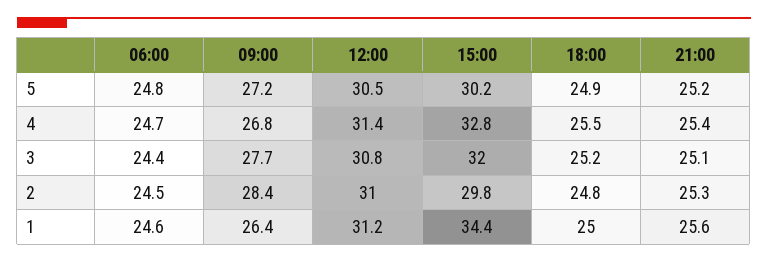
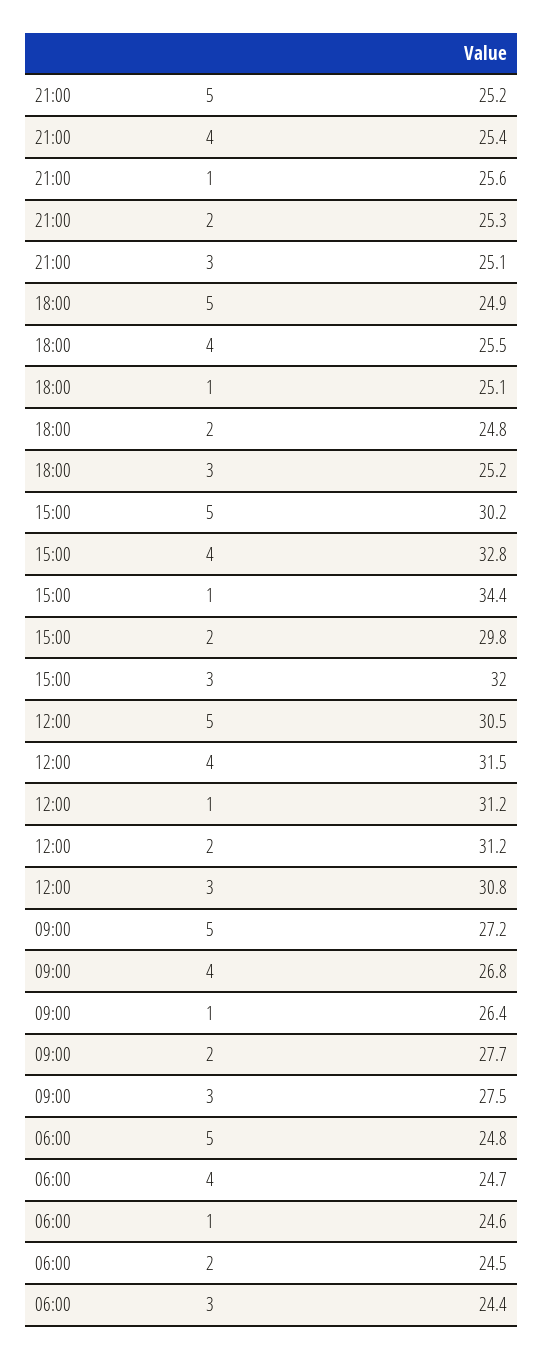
12:00, 4: 31.4 -> 31.5
09:00, 3: 27.7 -> 27.5
09:00, 2: 28.4 -> 27.7
12:00, 2: 31 -> 31.2
18:00, 1: 25 -> 25.1

